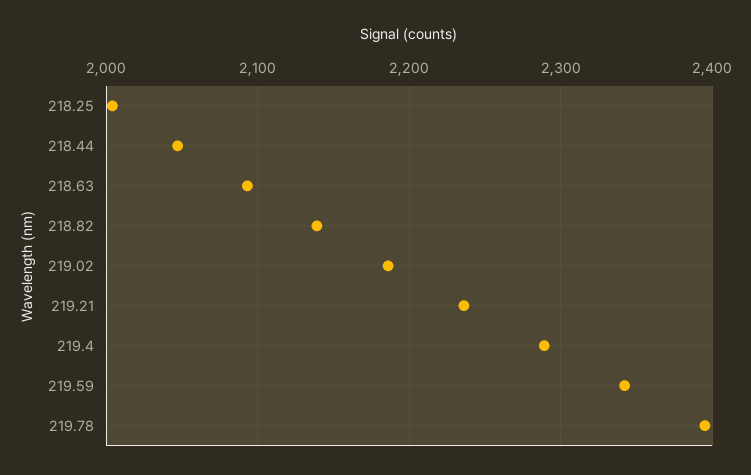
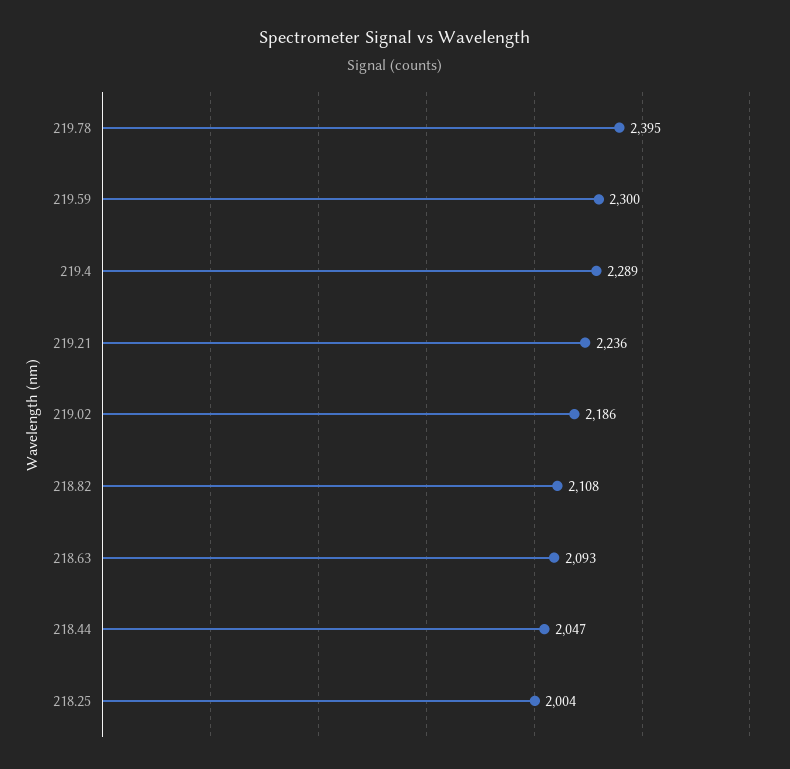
218.82: 2140 -> 2108
219.59: 2340 -> 2300

